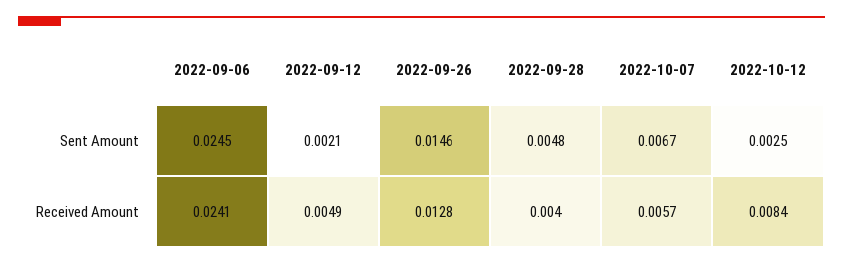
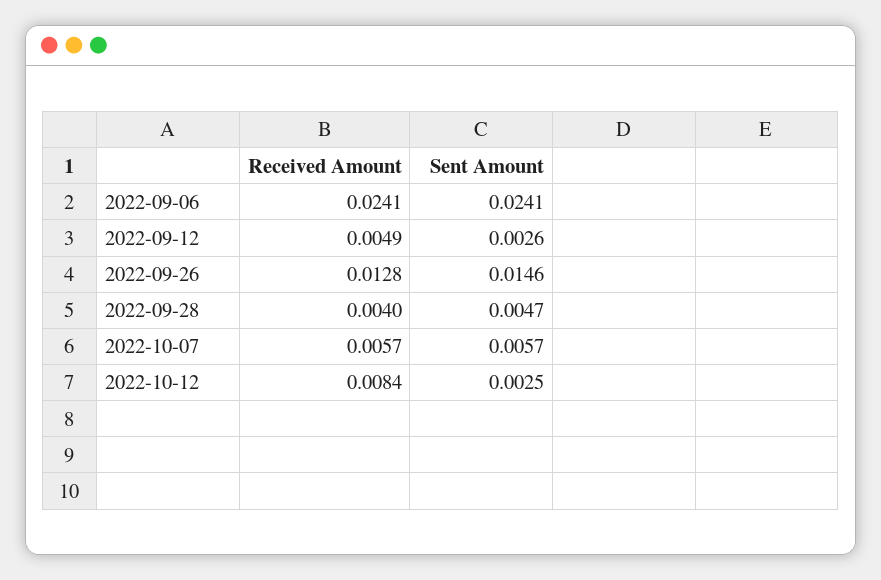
2022-09-06, Sent Amount: 0.0245 -> 0.0241
2022-09-12, Sent Amount: 0.0021 -> 0.0026
2022-09-28, Sent Amount: 0.0048 -> 0.0047
2022-10-07, Sent Amount: 0.0067 -> 0.0057

